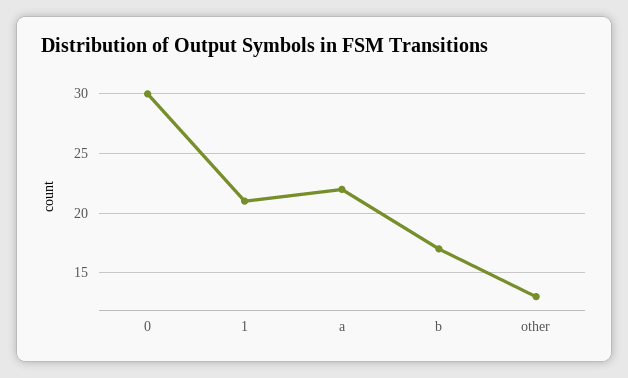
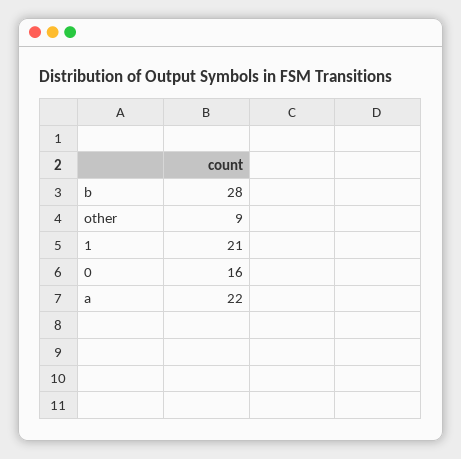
0: 30 -> 16
b: 17 -> 28
other: 13 -> 9

